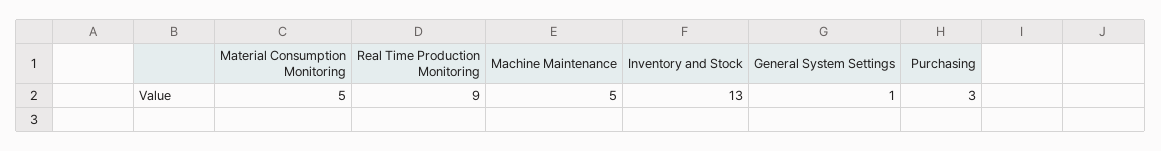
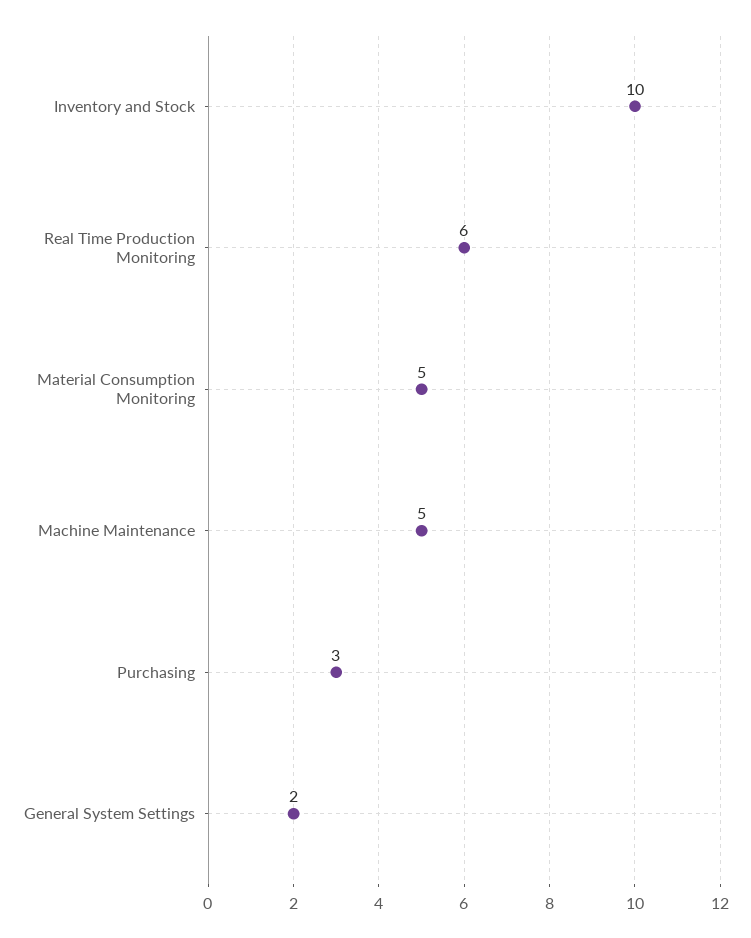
Real Time Production Monitoring: 9 -> 6
Inventory and Stock: 13 -> 10
General System Settings: 1 -> 2

